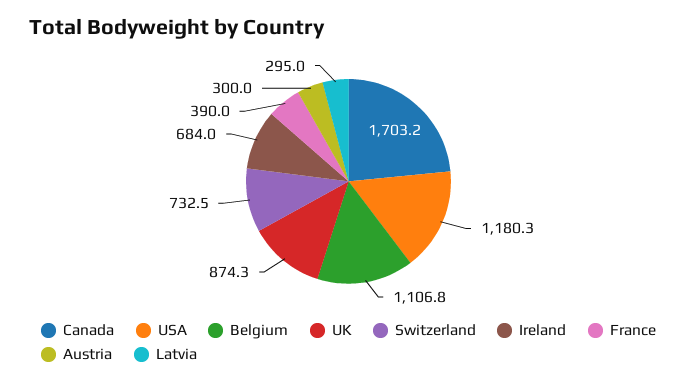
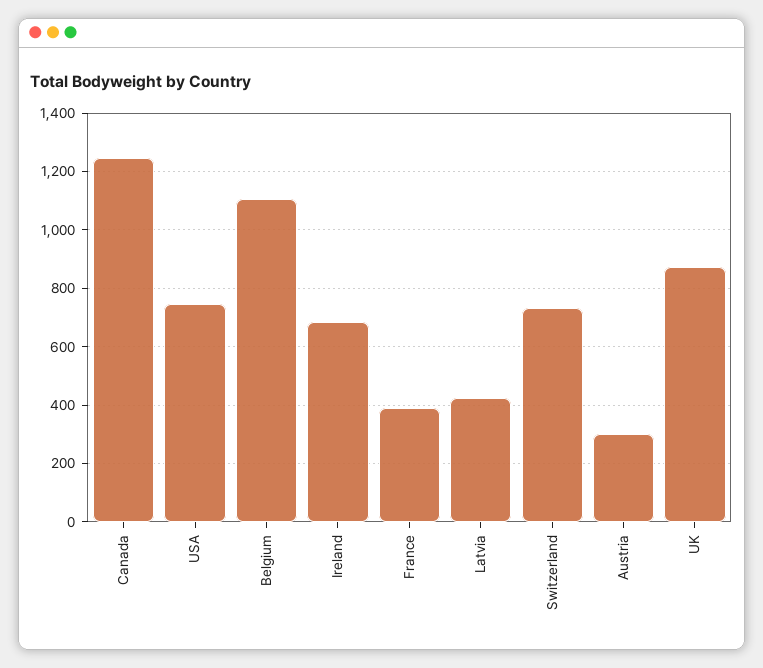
Canada: 1703.2 -> 1250
USA: 1180.3 -> 750
Latvia: 295 -> 425

